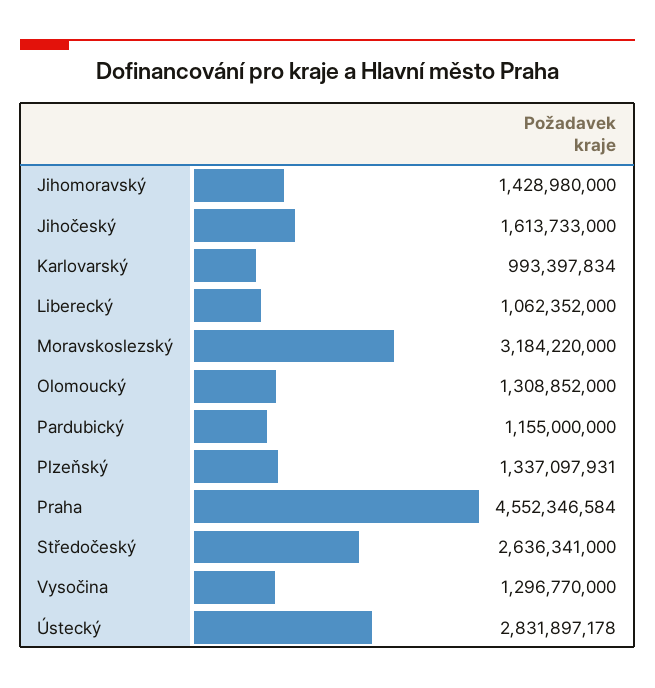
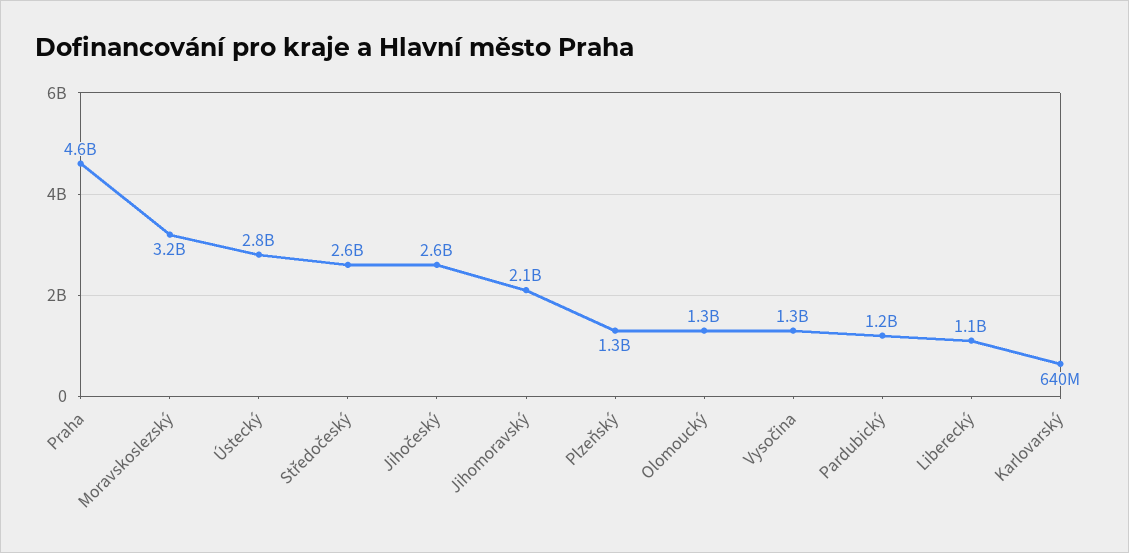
Jihomoravský: 1428980000 -> 2100000000
Jihočeský: 1613733000 -> 2600000000
Karlovarský: 993397834 -> 640000000

